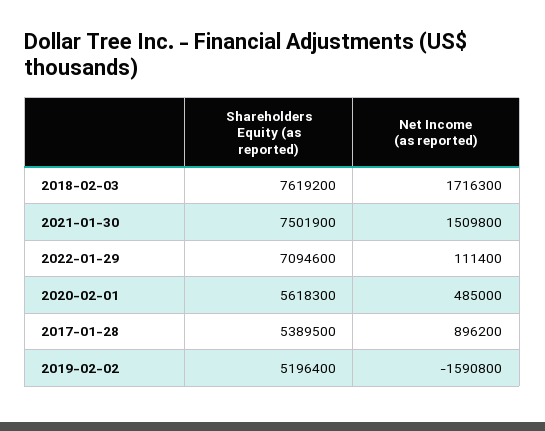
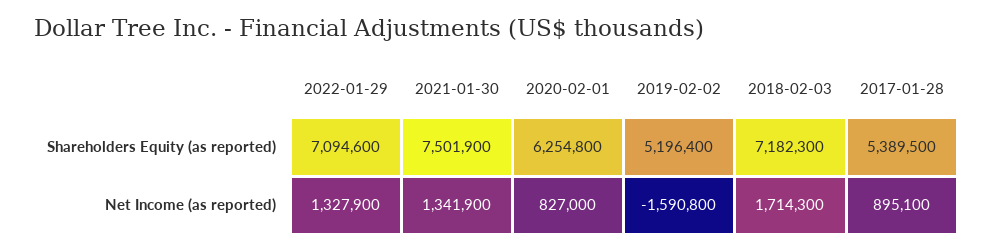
Shareholders Equity (as reported), 2018-02-03: 7619200 -> 7182300
Net Income (as reported), 2018-02-03: 1716300 -> 1714300
Net Income (as reported), 2021-01-30: 1509800 -> 1341900
Net Income (as reported), 2022-01-29: 111400 -> 1327900
Shareholders Equity (as reported), 2020-02-01: 5618300 -> 6254800
Net Income (as reported), 2020-02-01: 485000 -> 827000
Net Income (as reported), 2017-01-28: 896200 -> 895100

